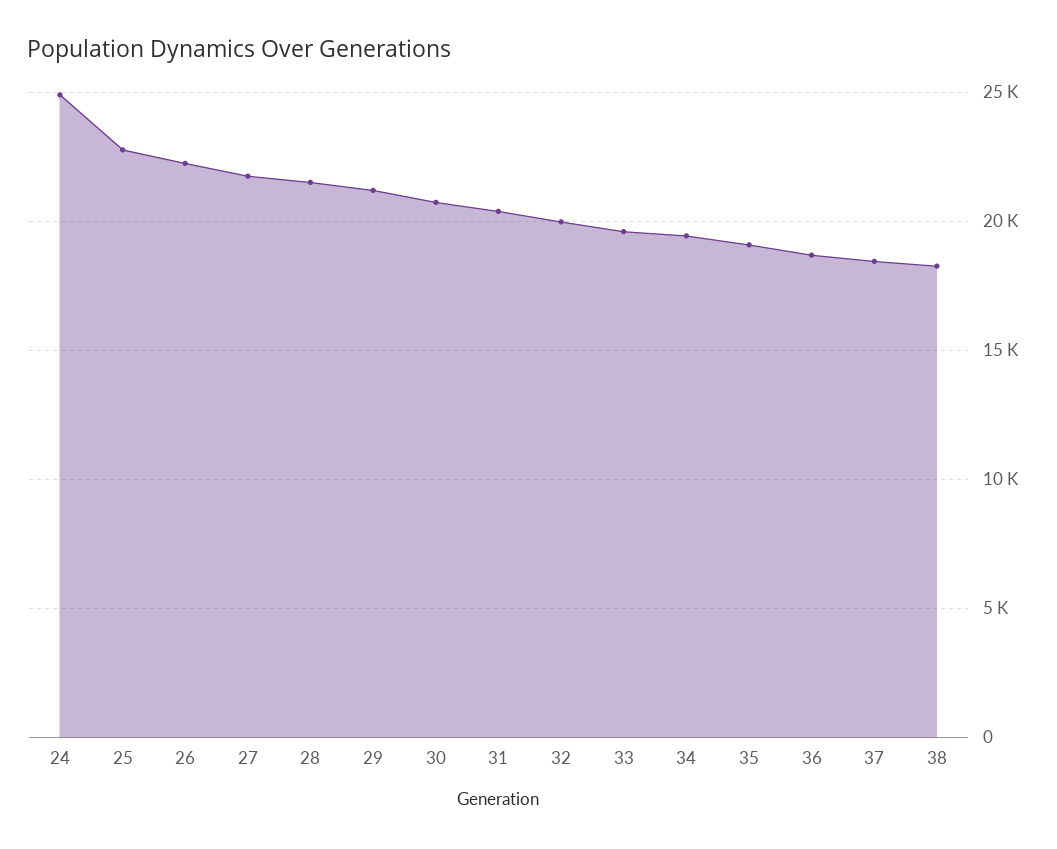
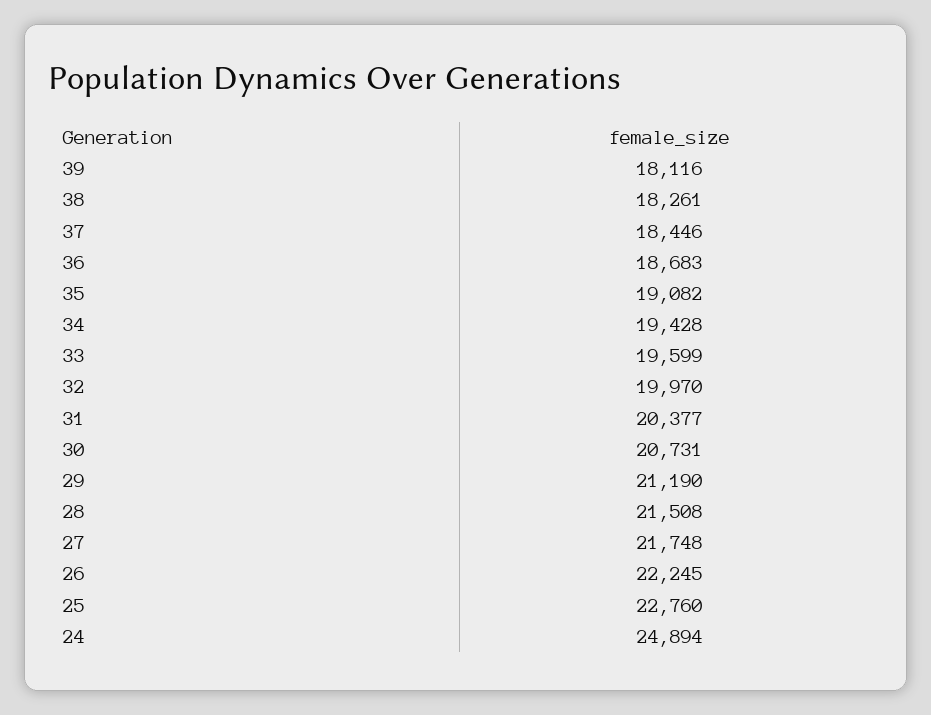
39: none -> 18116

